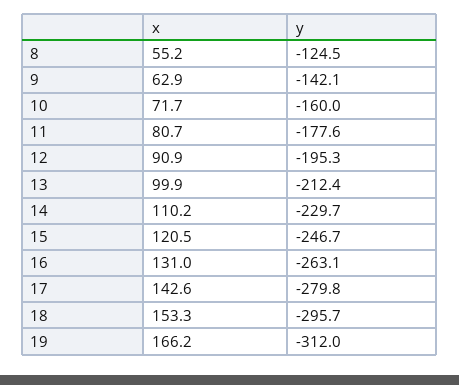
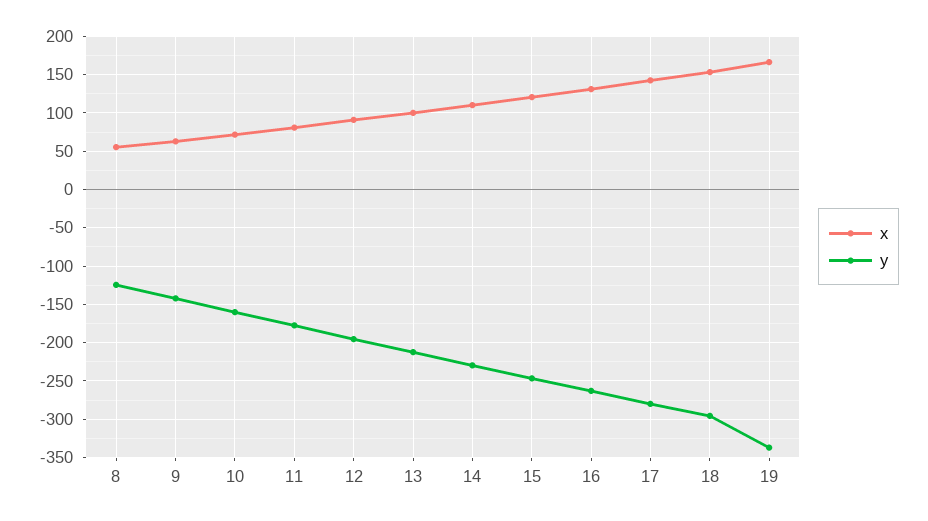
y, 19: -312 -> -340

